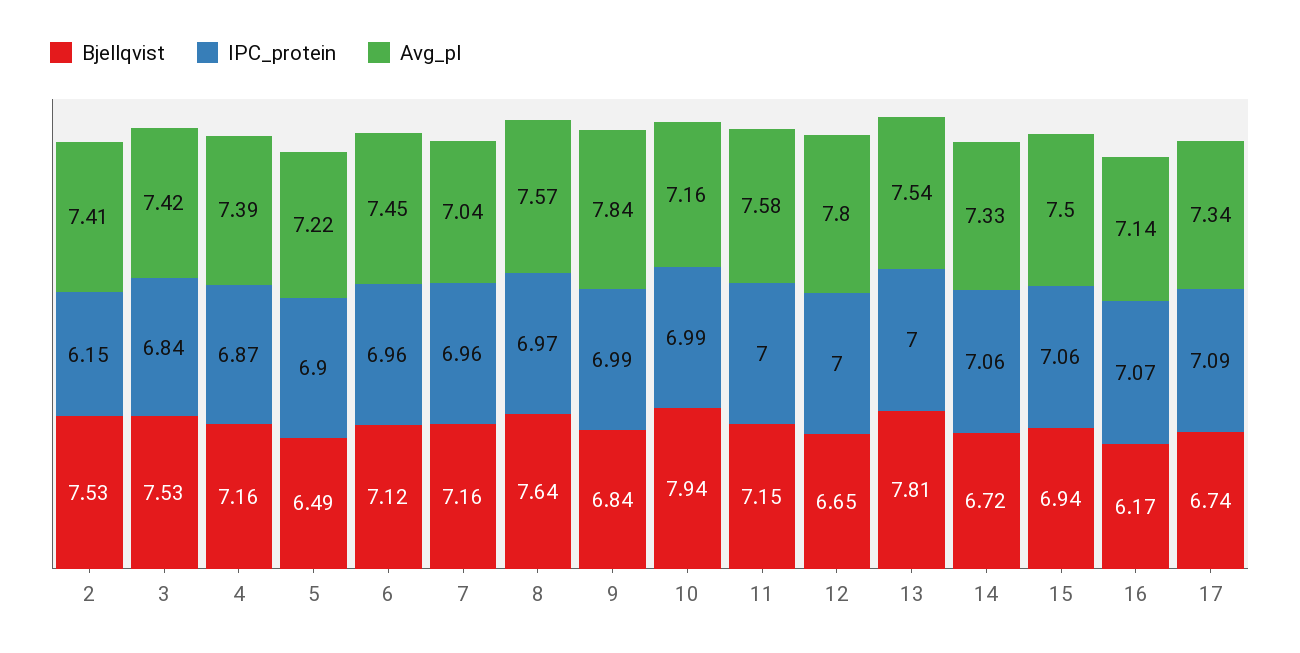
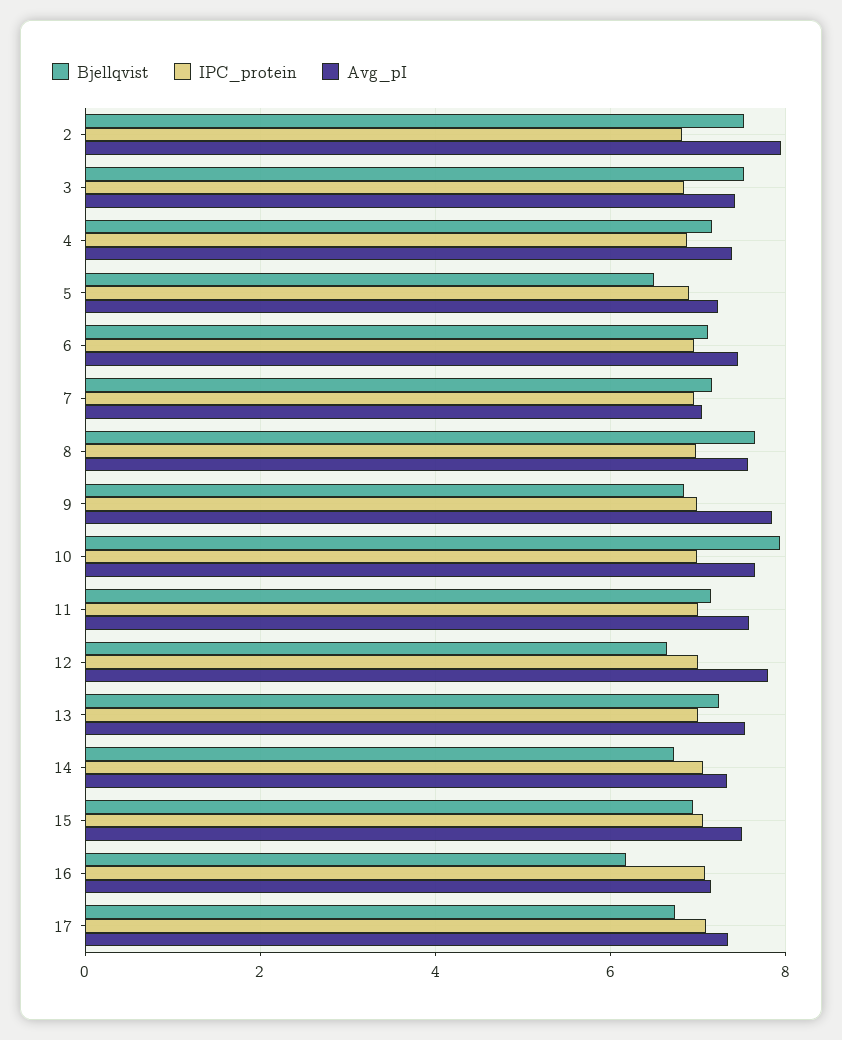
IPC_protein, 2: 6.15 -> 6.8
Avg_pI, 2: 7.41 -> 8
Avg_pI, 10: 7.16 -> 7.6
Bjellqvist, 13: 7.81 -> 7.2

